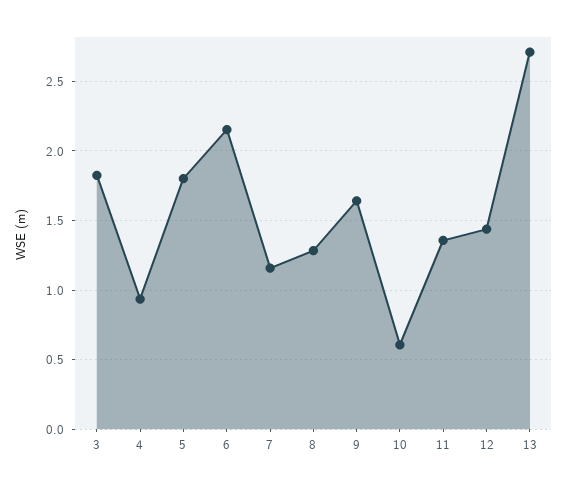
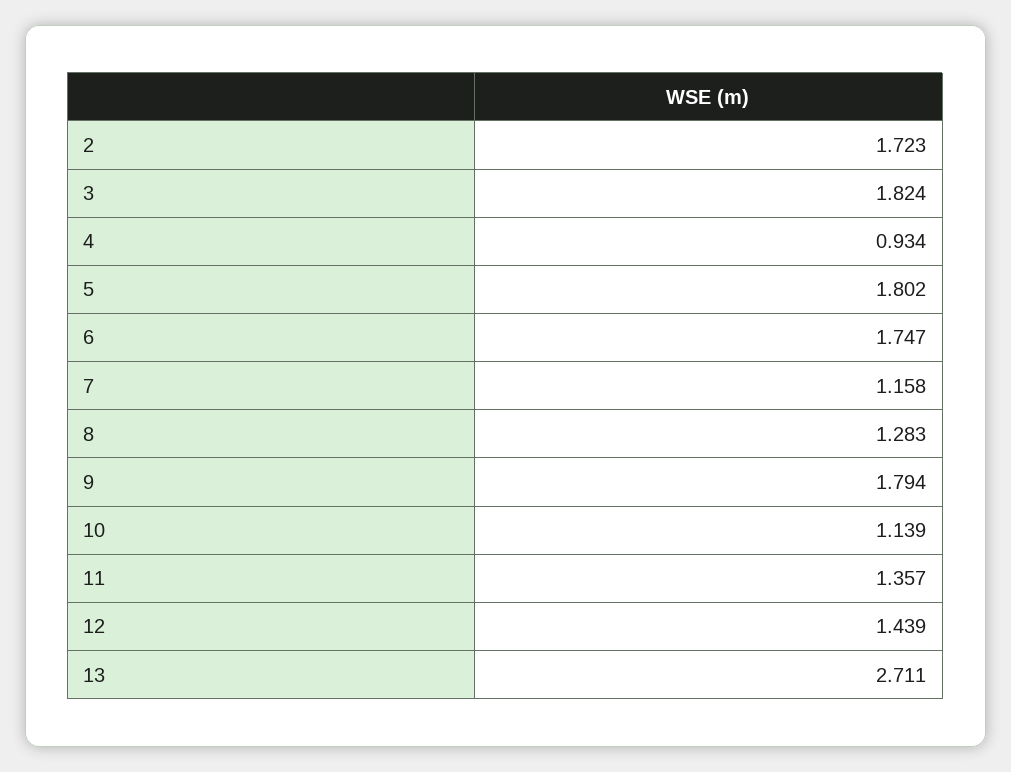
6: 2.15 -> 1.747
9: 1.65 -> 1.794
10: 0.6 -> 1.139
2: none -> 1.723

